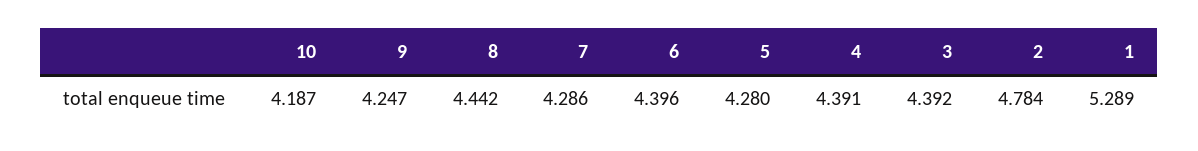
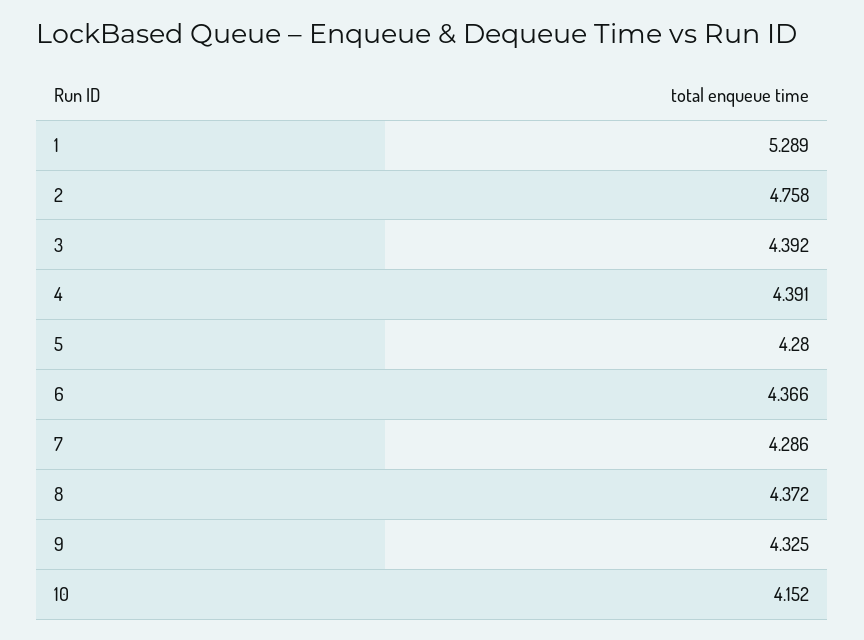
10: 4.187 -> 4.152
9: 4.247 -> 4.325
8: 4.442 -> 4.372
6: 4.396 -> 4.366
2: 4.784 -> 4.758

